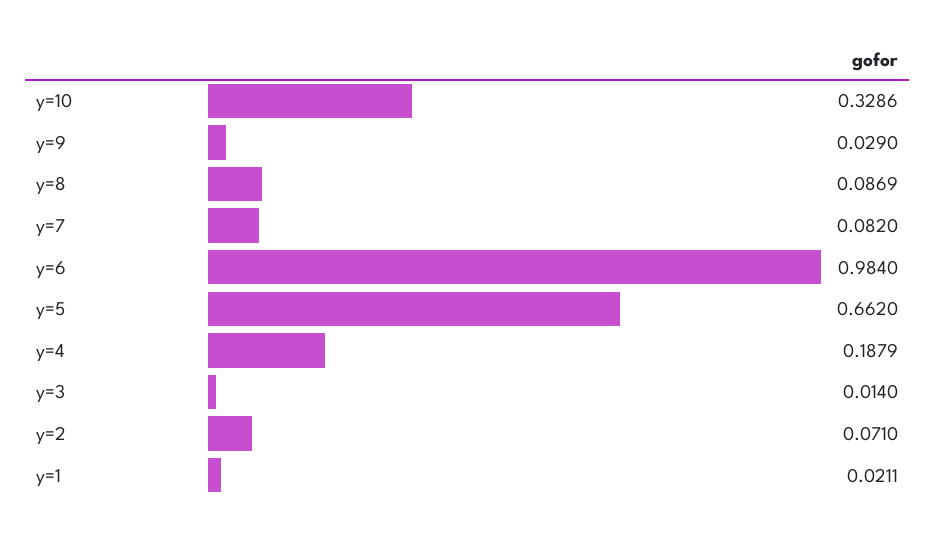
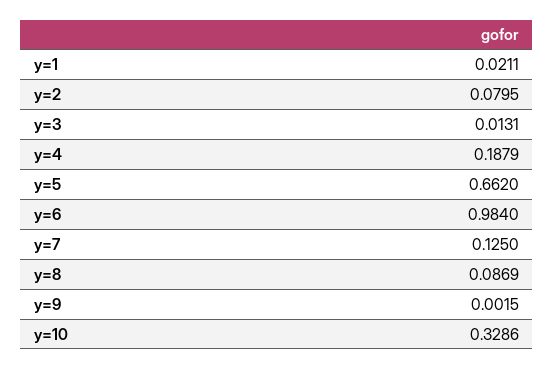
y=9: 0.029 -> 0.0015
y=7: 0.082 -> 0.125
y=3: 0.014 -> 0.0131
y=2: 0.071 -> 0.0795

